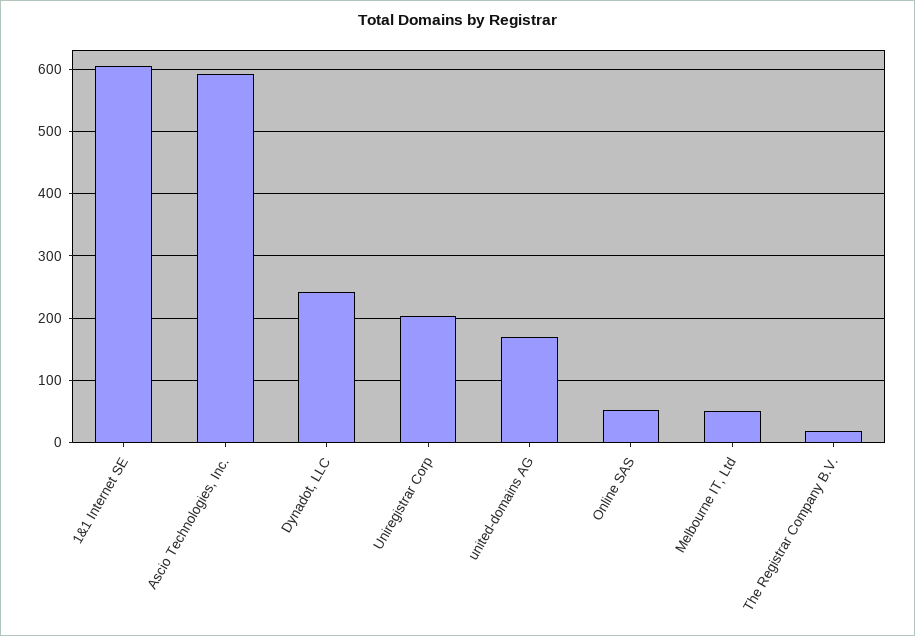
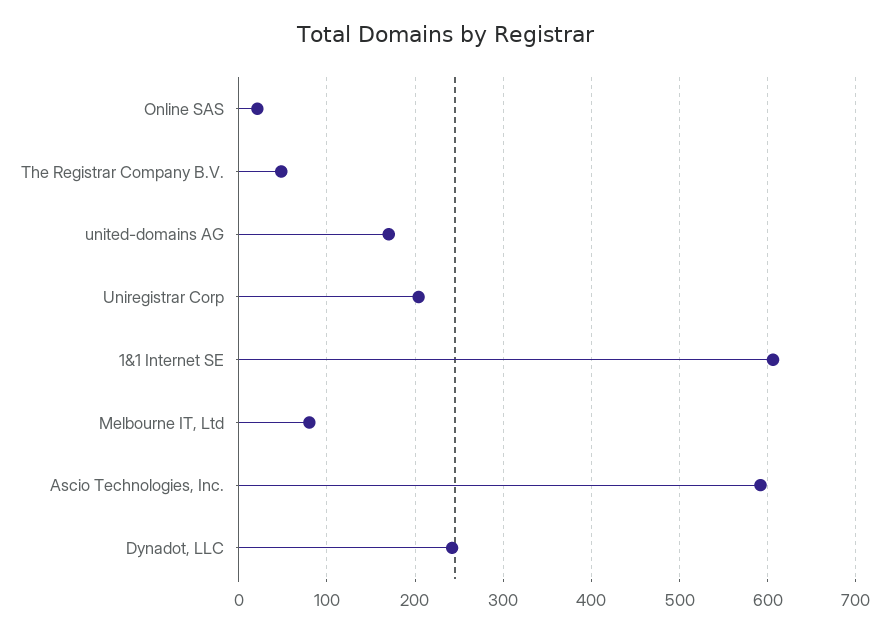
Online SAS: 50 -> 20
Melbourne IT, Ltd: 50 -> 80
The Registrar Company B.V.: 20 -> 50

